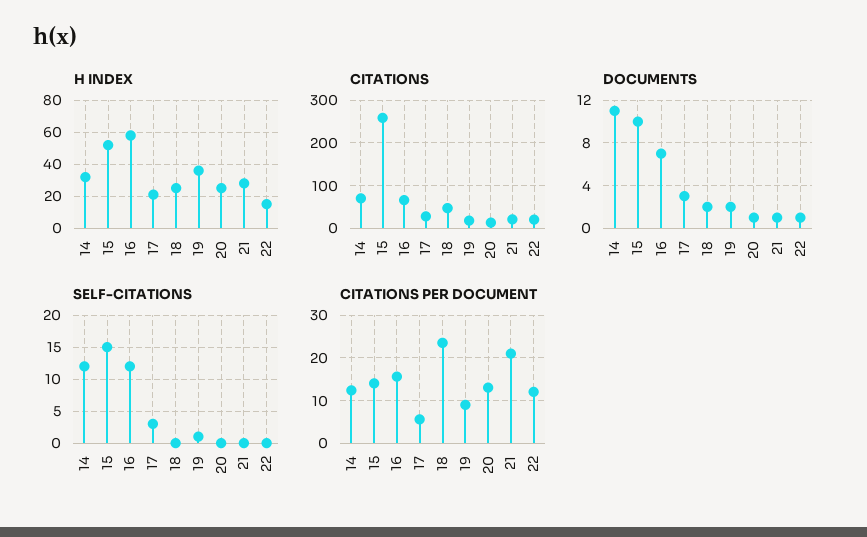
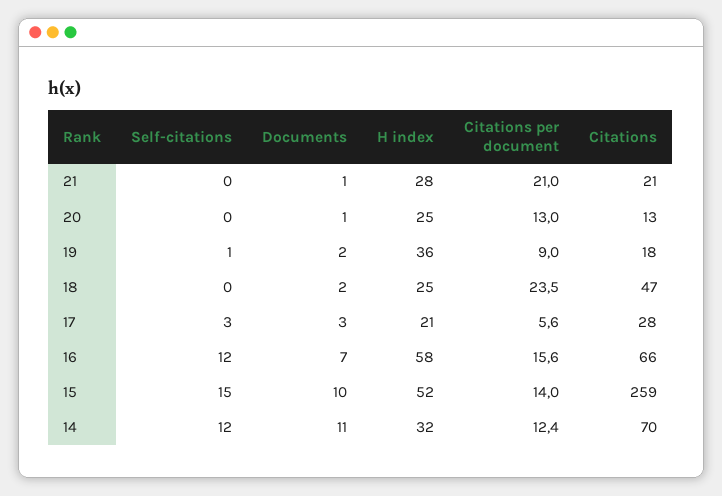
H INDEX, 22: 15 -> none
CITATIONS, 22: 20 -> none
DOCUMENTS, 22: 1 -> none
SELF-CITATIONS, 22: 0 -> none
CITATIONS PER DOCUMENT, 22: 12 -> none

